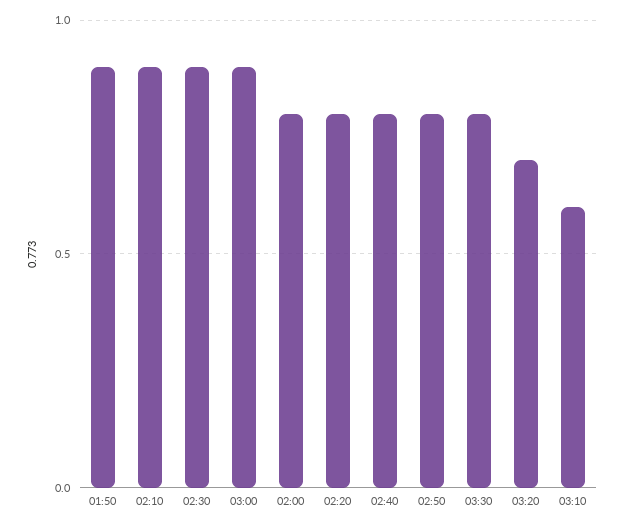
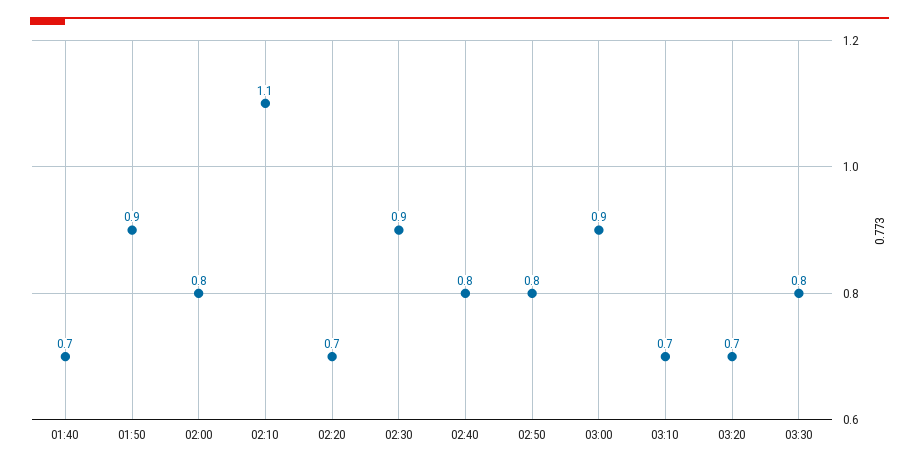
02:10: 0.9 -> 1.1
02:20: 0.8 -> 0.7
03:10: 0.6 -> 0.7
01:40: none -> 0.7

